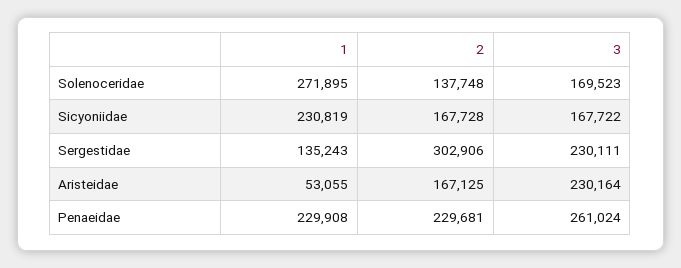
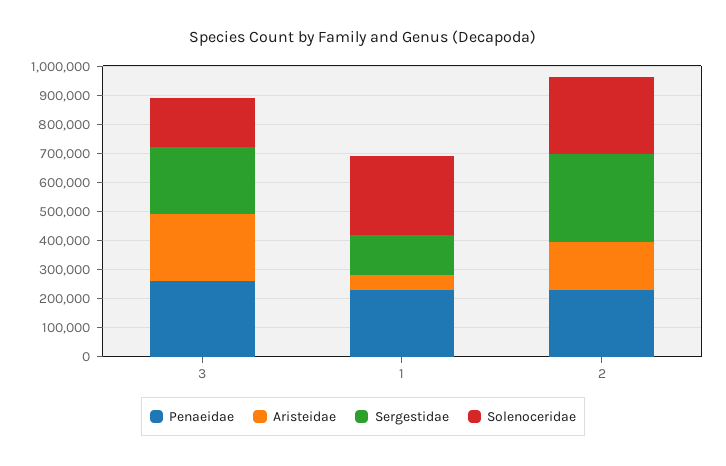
Solenoceridae, 2: 137748 -> 250000
Sicyoniidae, 1: 230819 -> none
Sicyoniidae, 2: 167728 -> none
Sicyoniidae, 3: 167722 -> none

